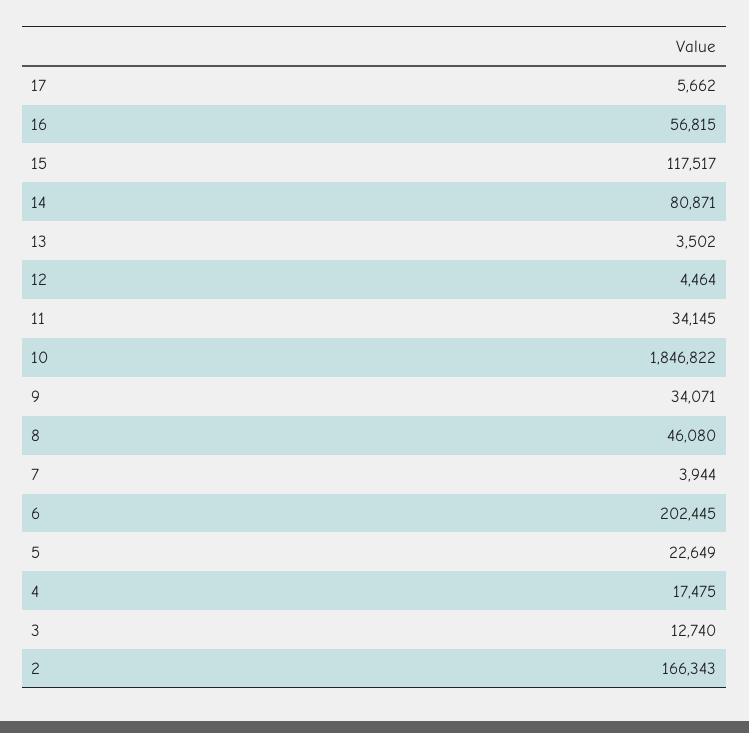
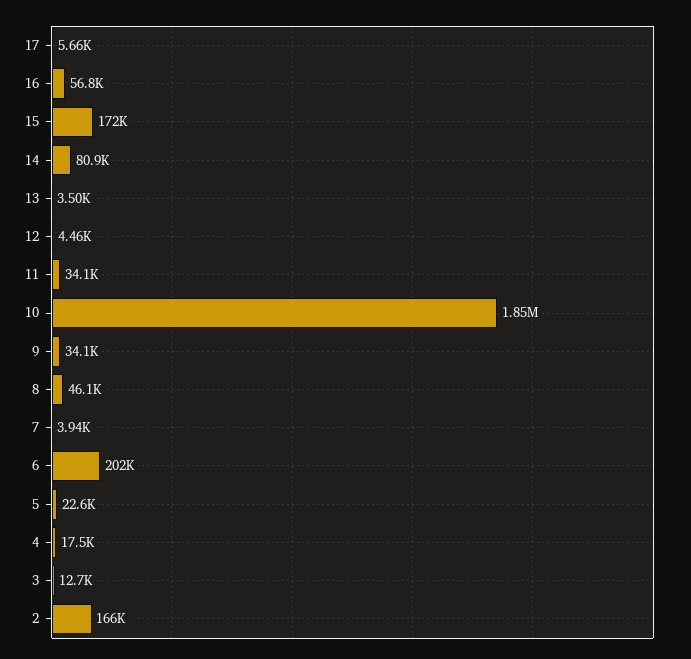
15: 117517 -> 172000

